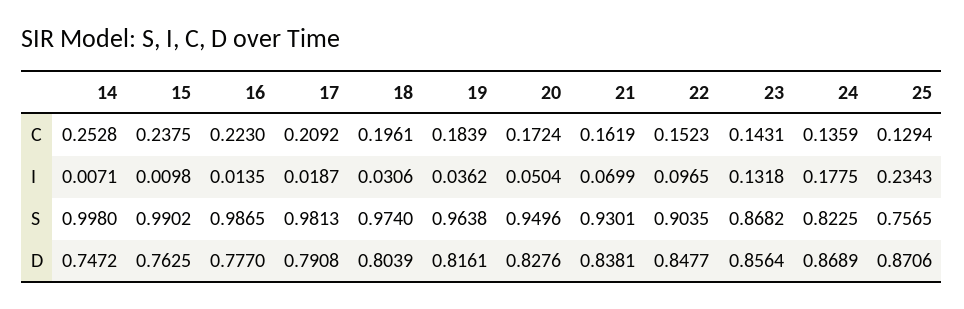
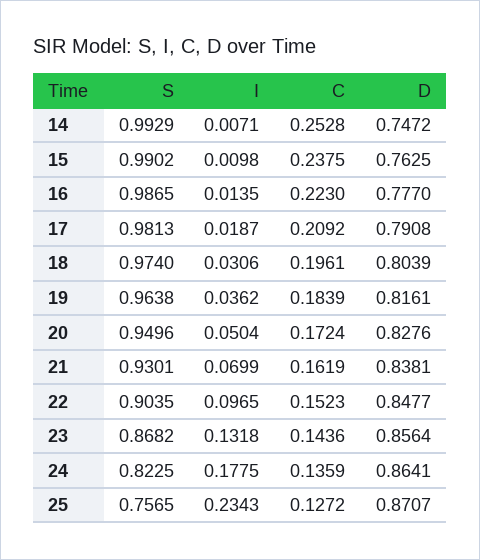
23, C: 0.1431 -> 0.1436
25, C: 0.1294 -> 0.1272
14, S: 0.998 -> 0.9929
24, D: 0.8689 -> 0.8641
25, D: 0.8706 -> 0.8707

